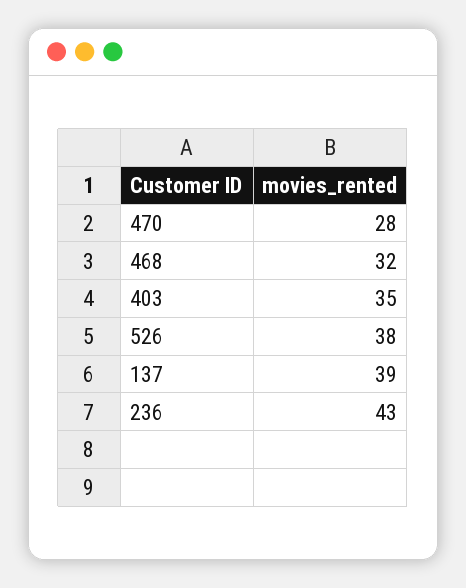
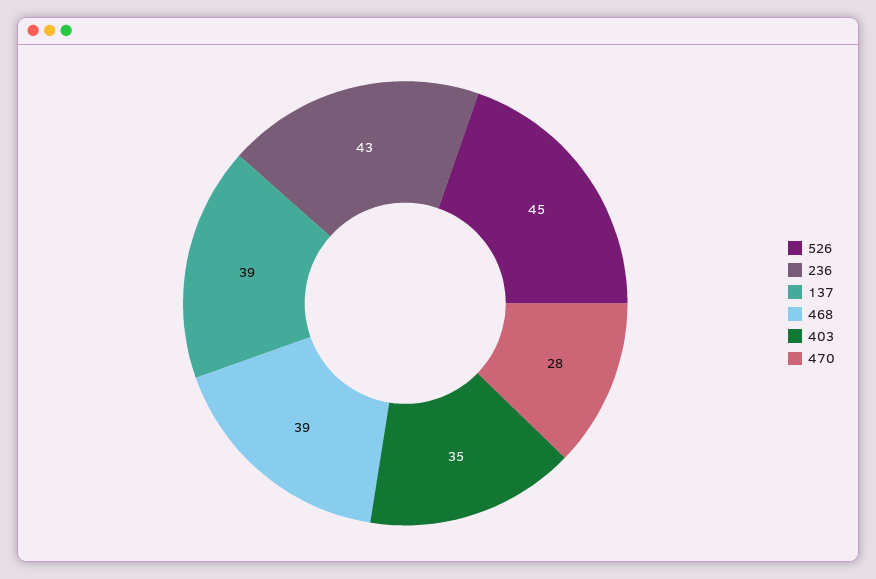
468: 32 -> 39
526: 38 -> 45

